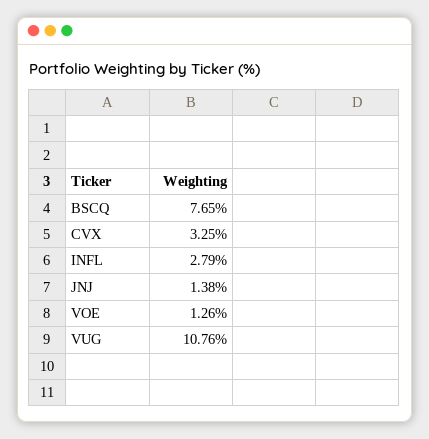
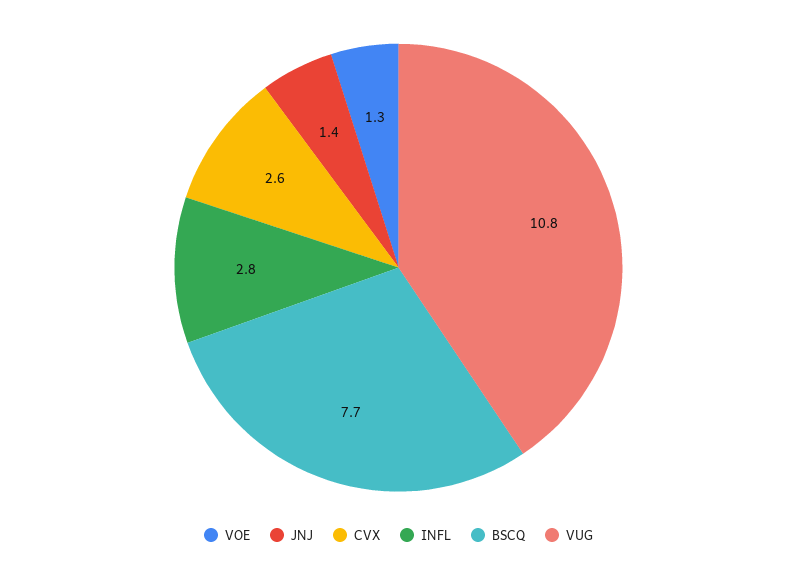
CVX: 3.25 -> 2.6

